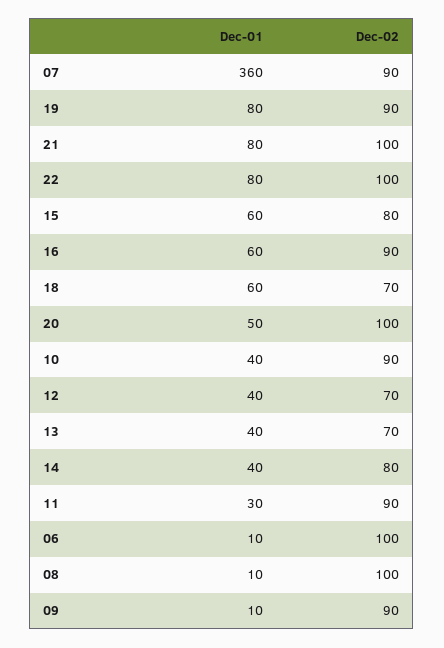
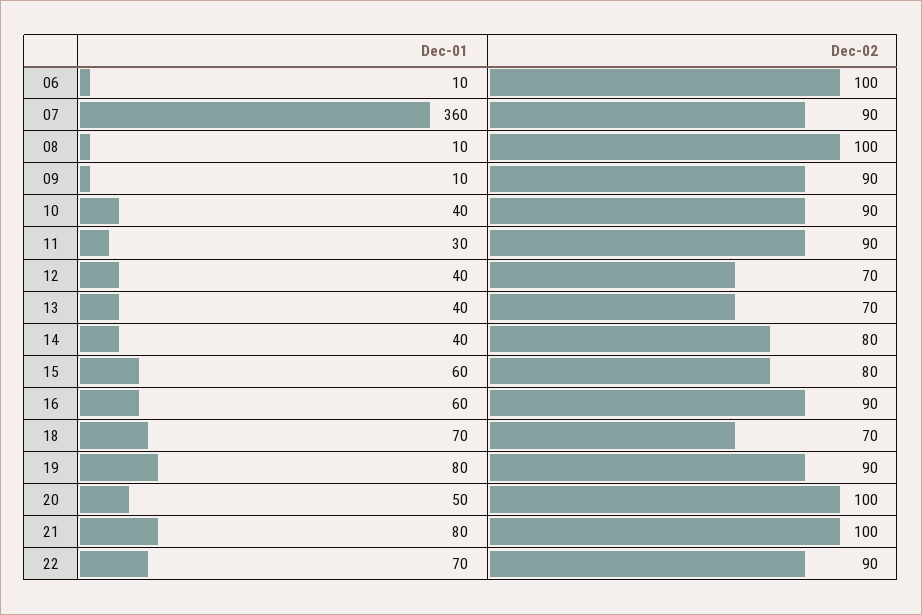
Dec-01, 22: 80 -> 70
Dec-02, 22: 100 -> 90
Dec-01, 18: 60 -> 70

